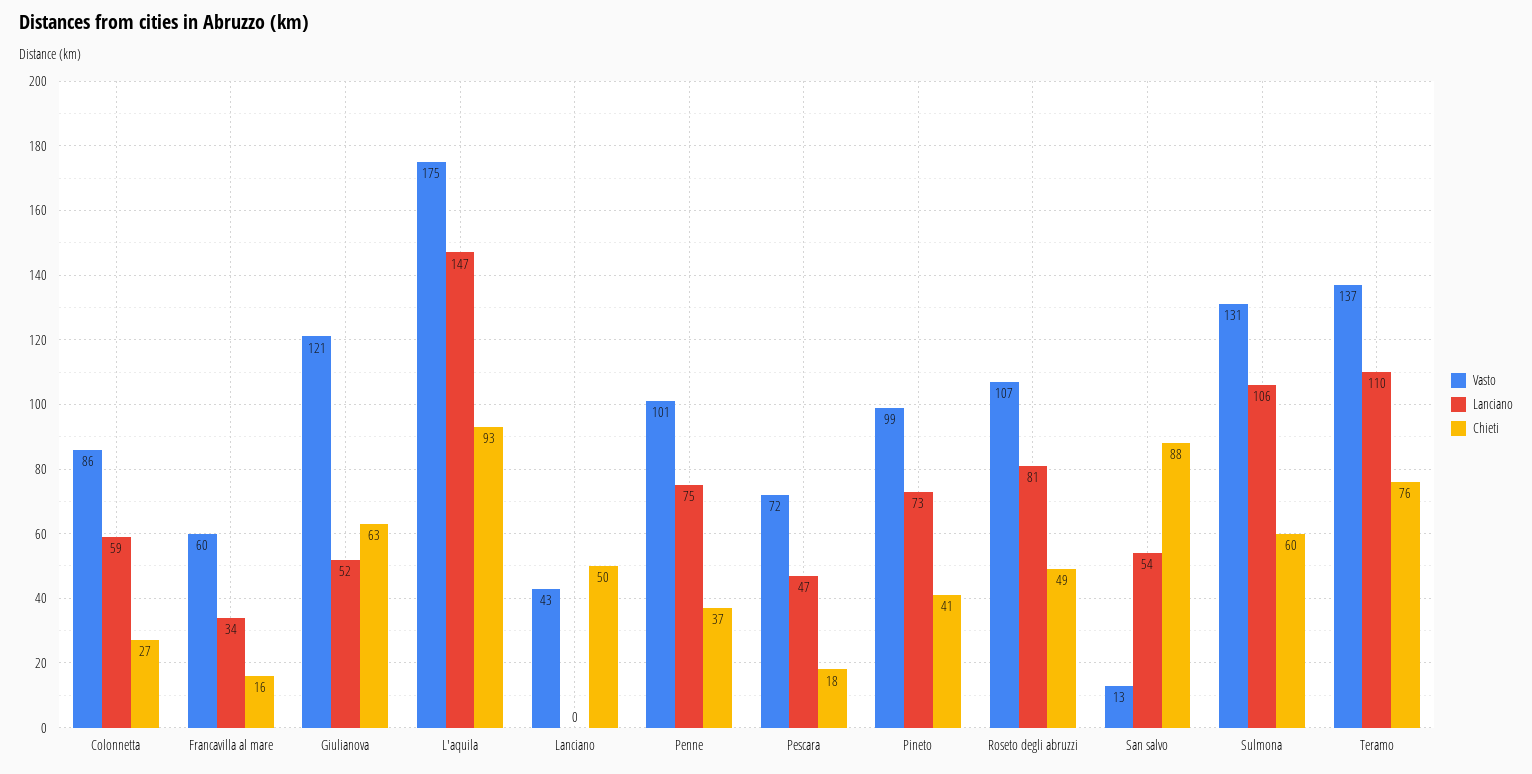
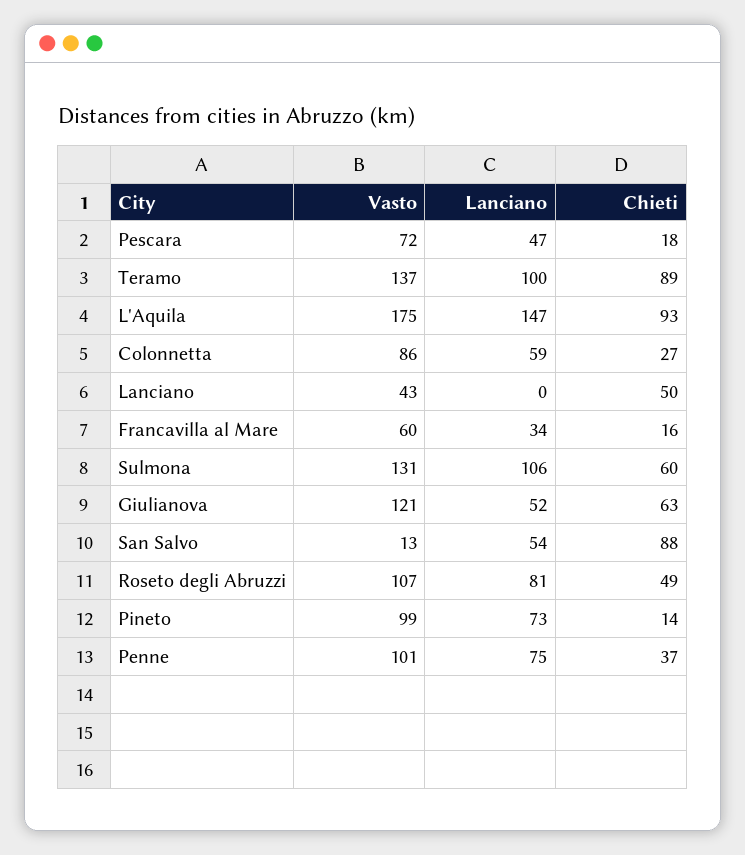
Chieti, Pineto: 41 -> 14
Lanciano, Teramo: 110 -> 100
Chieti, Teramo: 76 -> 89

